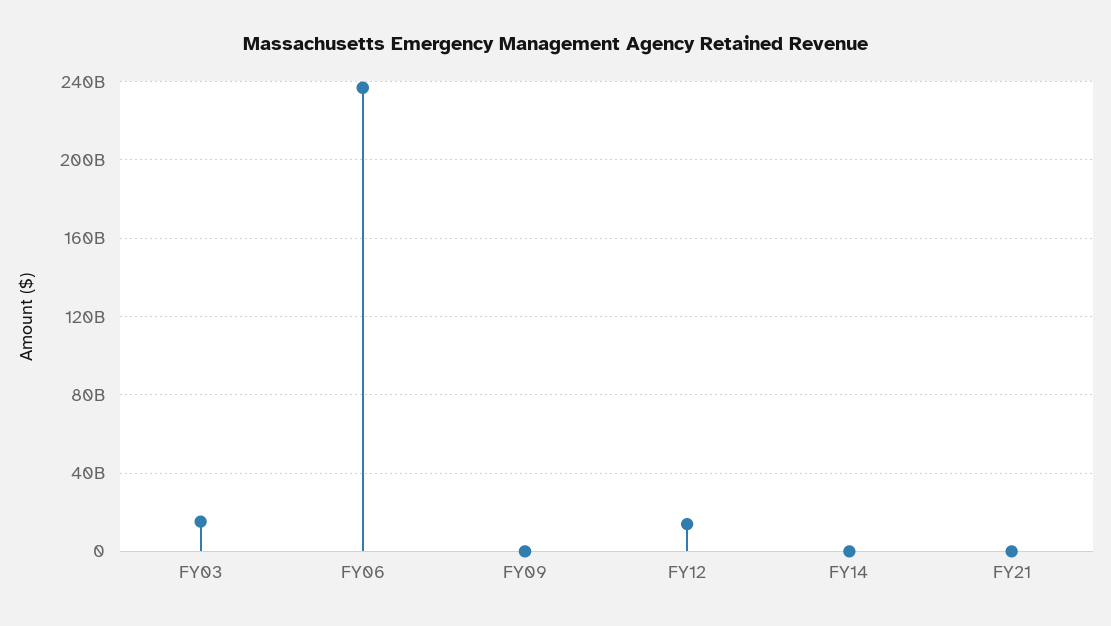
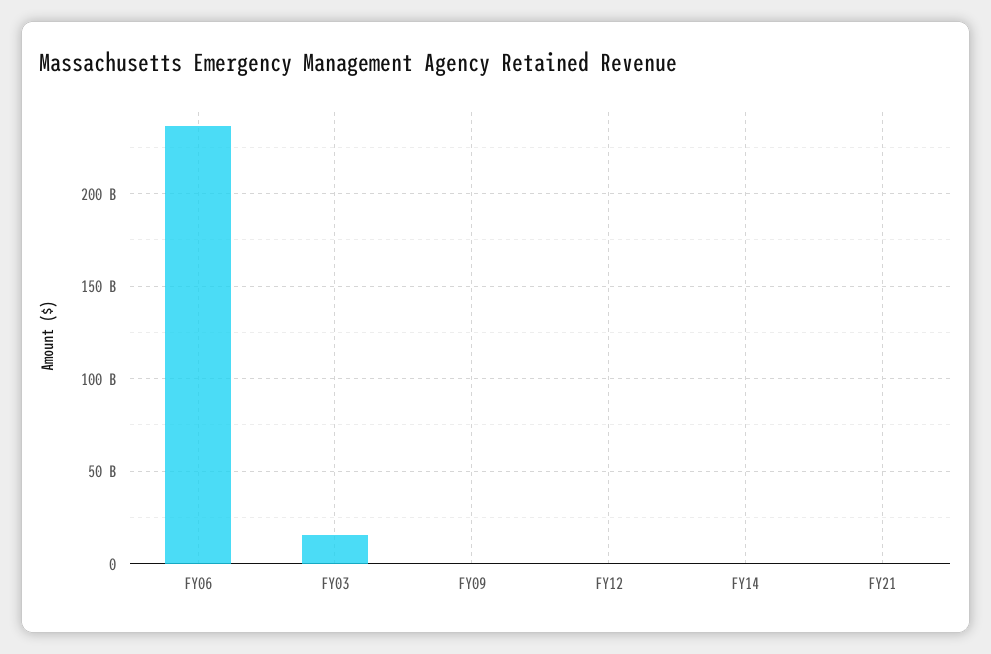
FY12: 15000000000 -> 0

